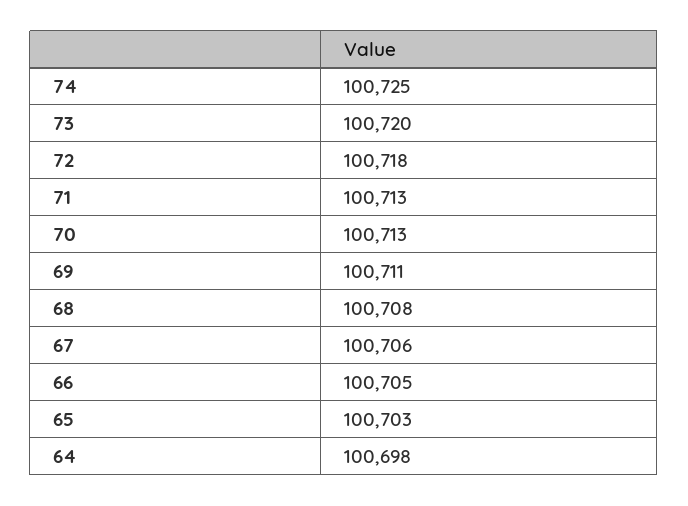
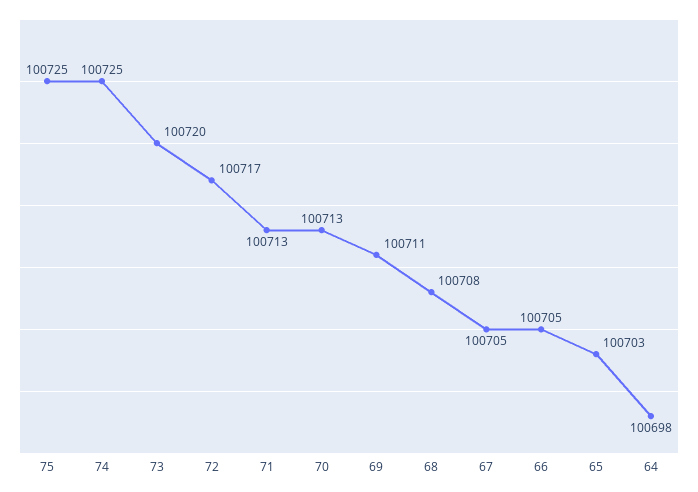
72: 100718 -> 100717
67: 100706 -> 100705
75: none -> 100725

